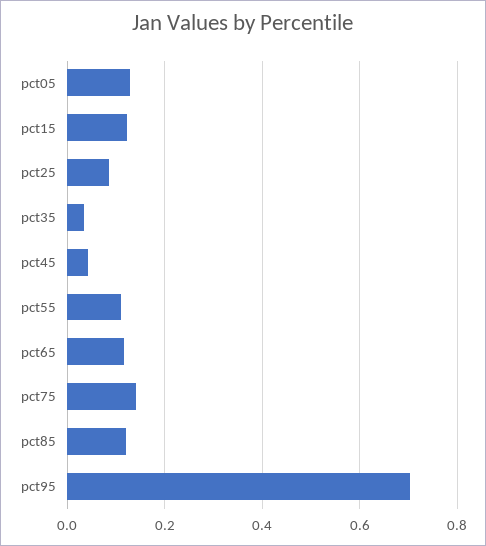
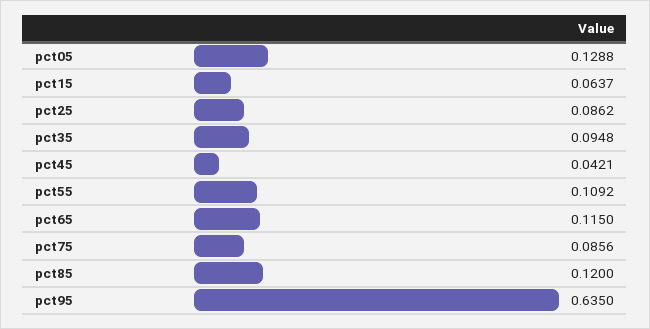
pct15: 0.12 -> 0.0637
pct35: 0.04 -> 0.0948
pct75: 0.14 -> 0.0856
pct95: 0.7 -> 0.635

